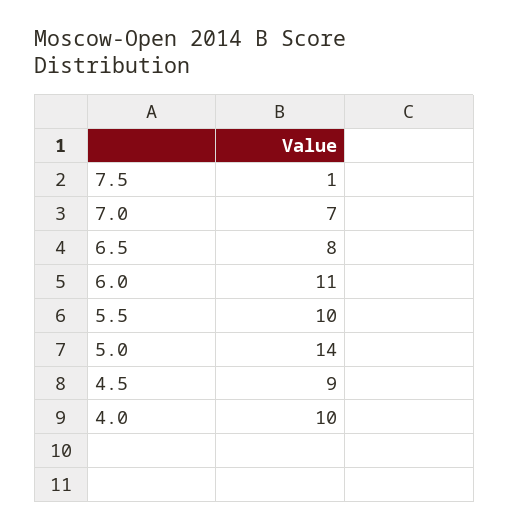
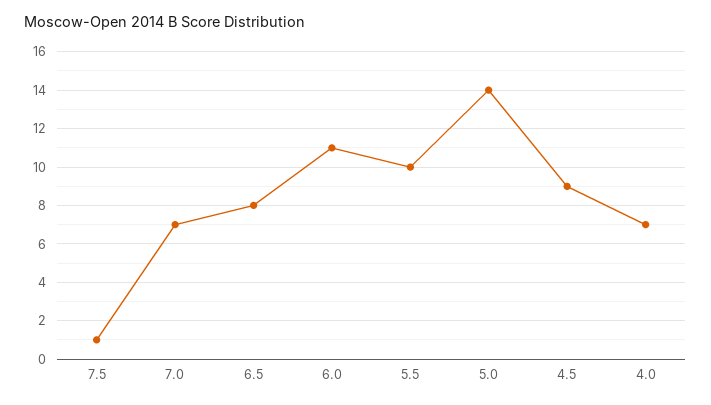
4.0: 10 -> 7

